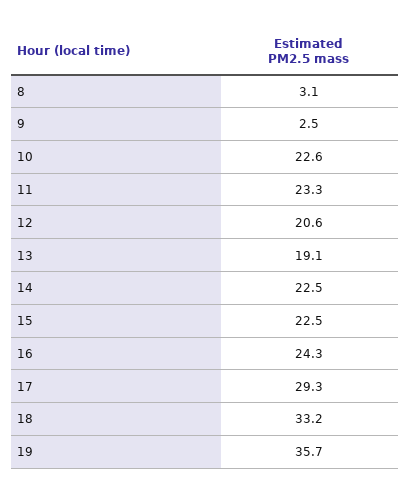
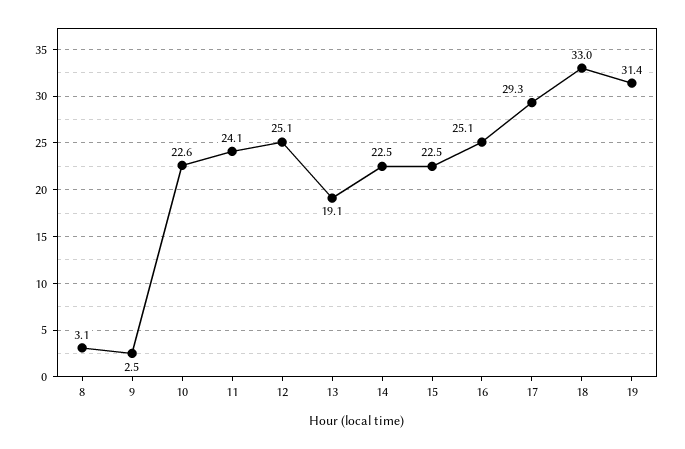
11: 23.3 -> 24.1
12: 20.6 -> 25.1
16: 24.3 -> 25.1
18: 33.2 -> 33
19: 35.7 -> 31.4

